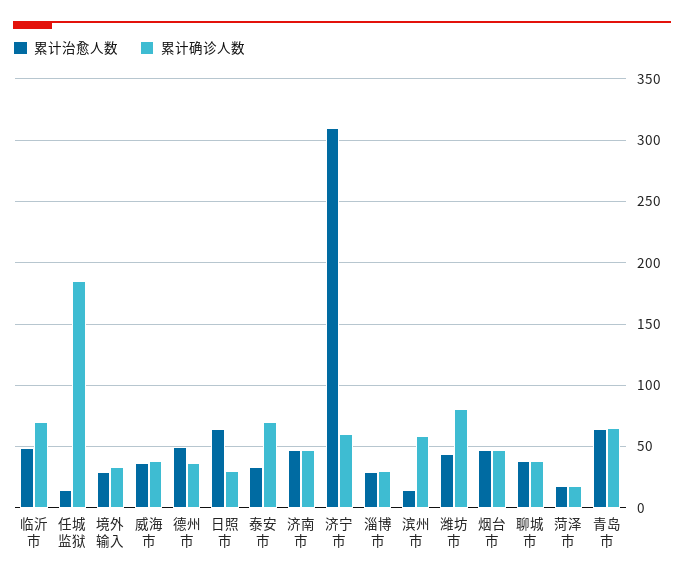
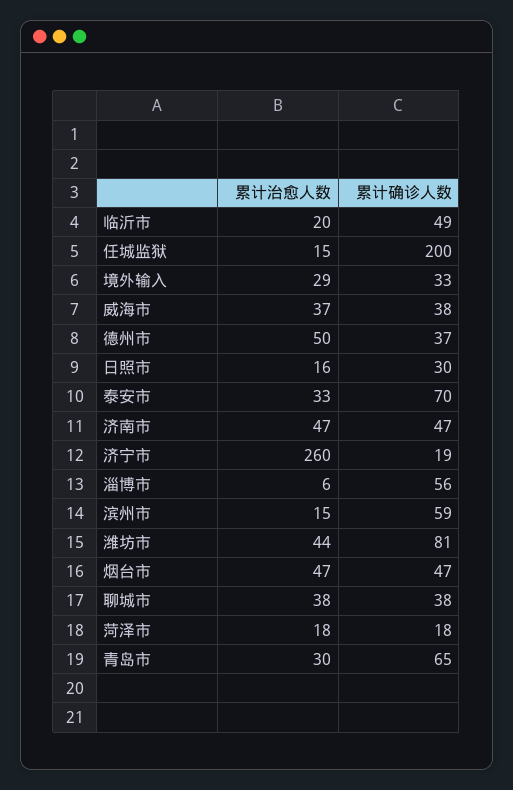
累计治愈人数, 临沂市: 50 -> 20
累计确诊人数, 临沂市: 70 -> 49
累计确诊人数, 任城监狱: 185 -> 200
累计治愈人数, 日照市: 65 -> 16
累计治愈人数, 济宁市: 310 -> 260
累计确诊人数, 济宁市: 60 -> 19
累计治愈人数, 淄博市: 30 -> 6
累计确诊人数, 淄博市: 30 -> 56
累计治愈人数, 青岛市: 65 -> 30

